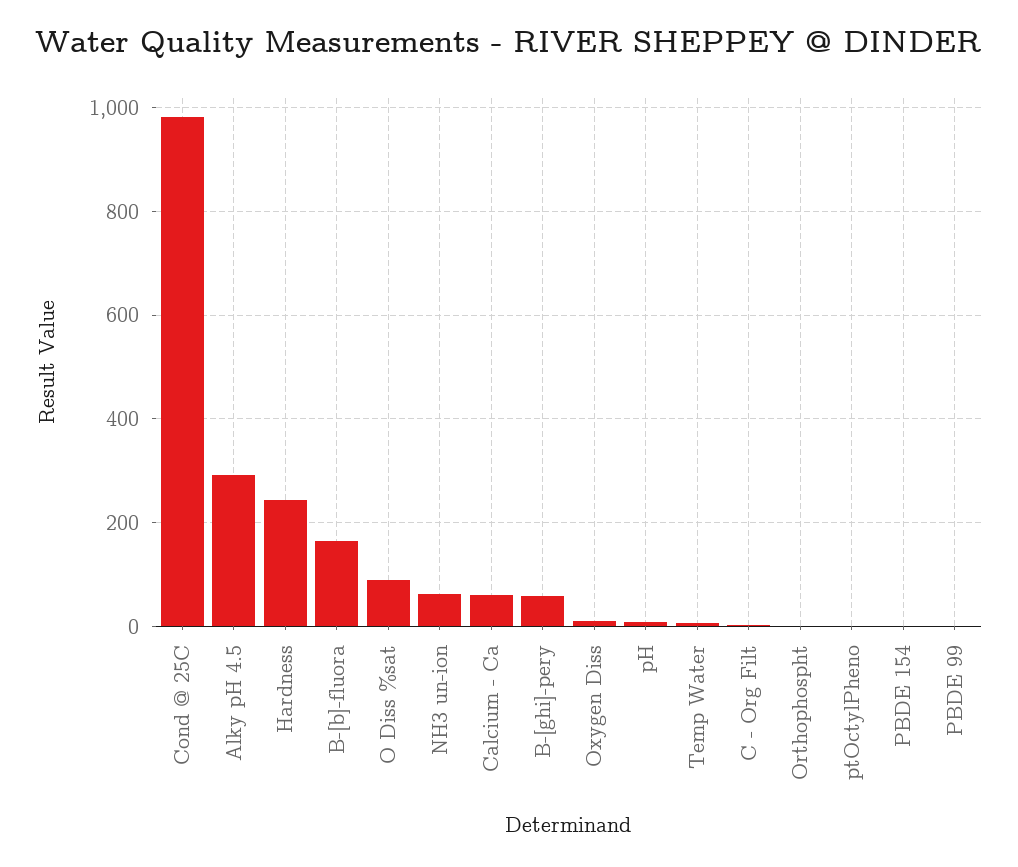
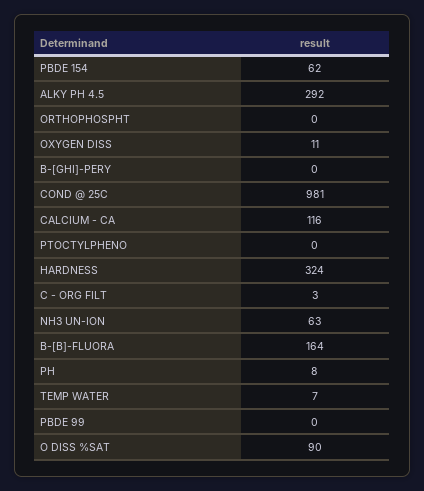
Hardness: 240 -> 324
Calcium - Ca: 60 -> 116
B-[ghi]-pery: 60 -> 0
PBDE 154: 0 -> 62

